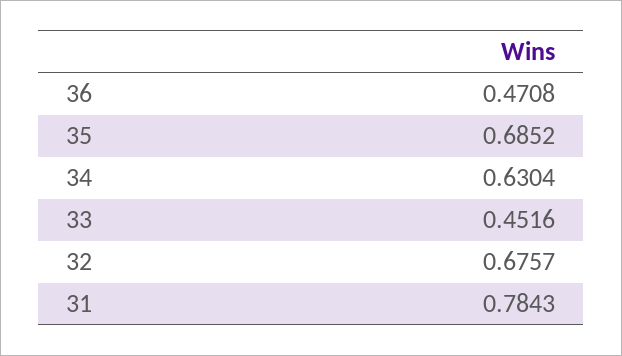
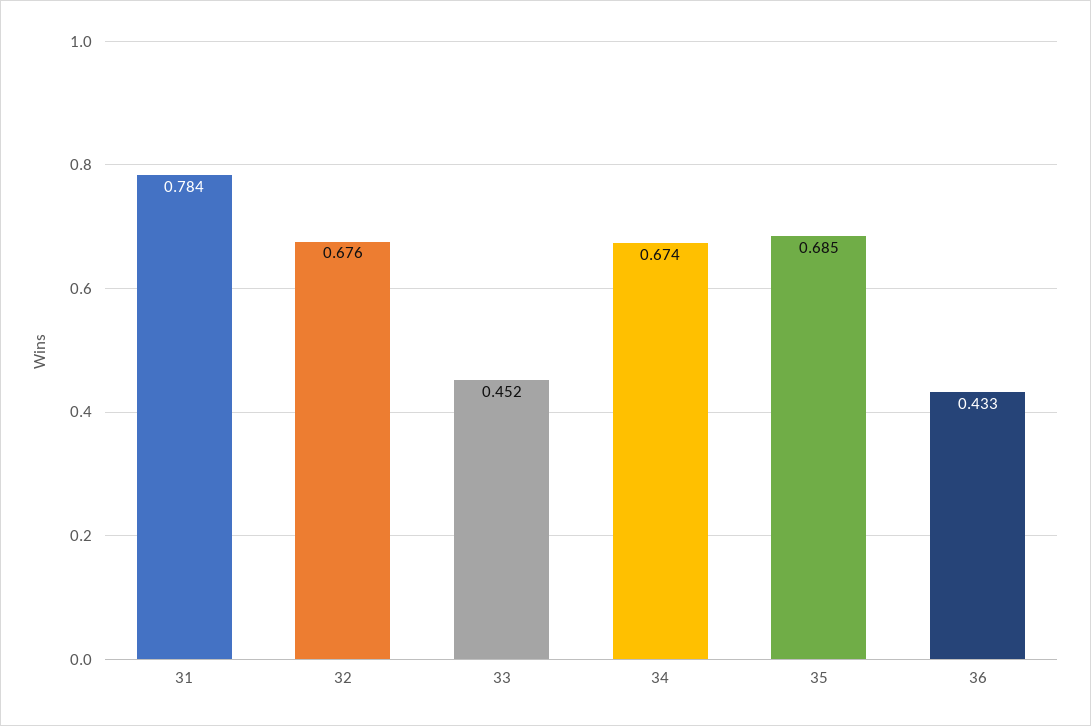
36: 0.4708 -> 0.433
34: 0.6304 -> 0.674

